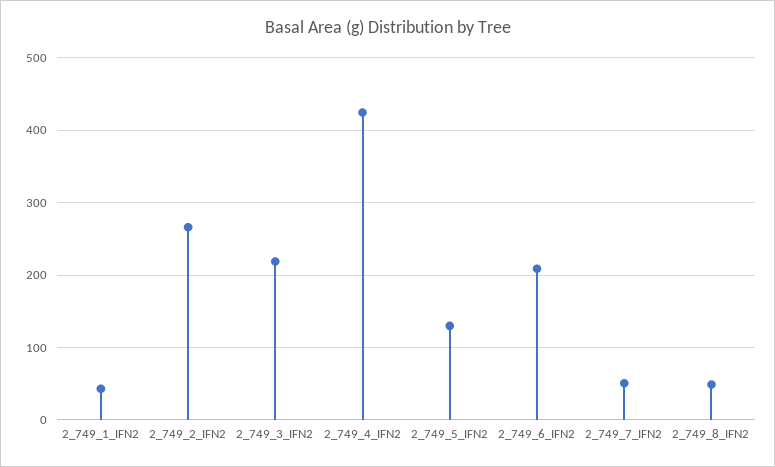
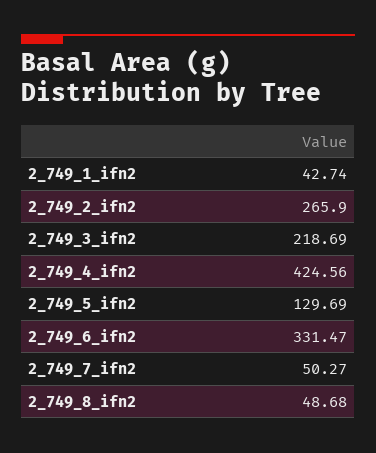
2_749_6_IFN2: 210 -> 331.47

